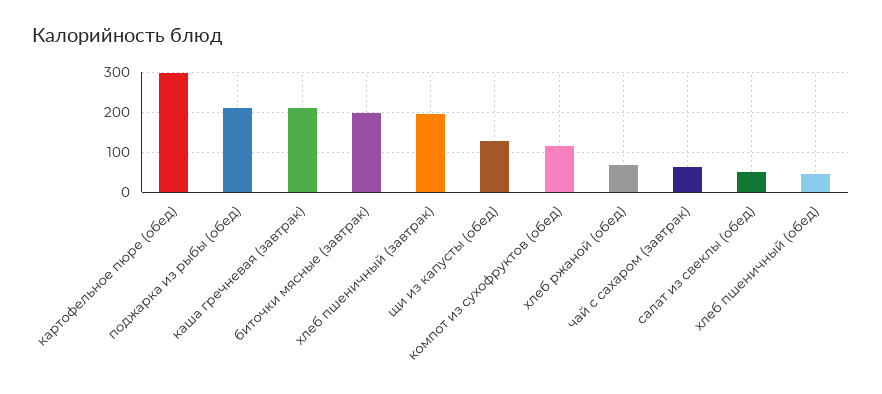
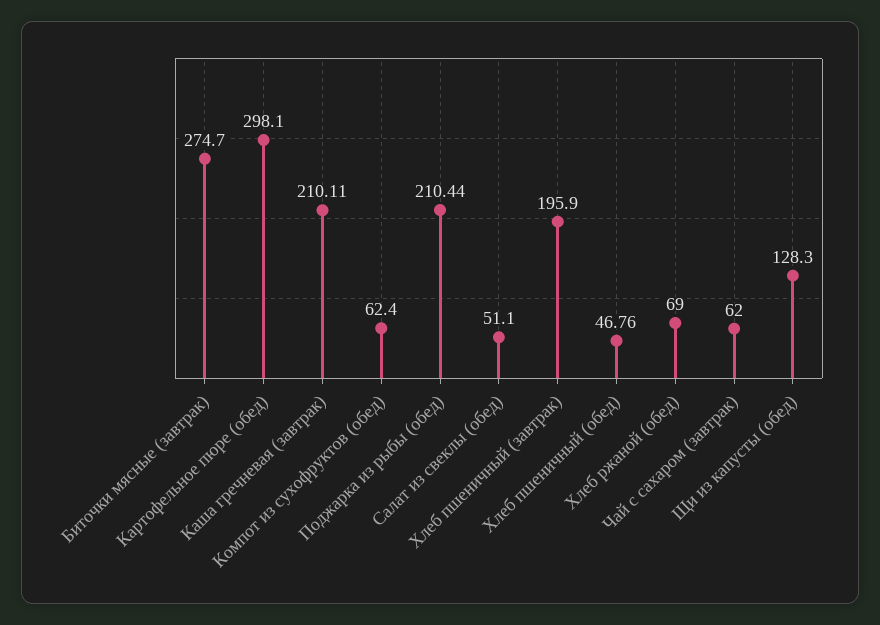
биточки мясные (завтрак): 200 -> 274.7
компот из сухофруктов (обед): 120 -> 62.4

